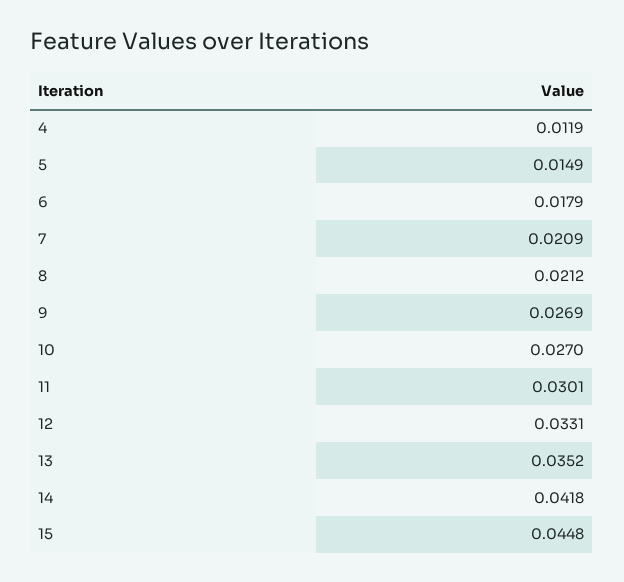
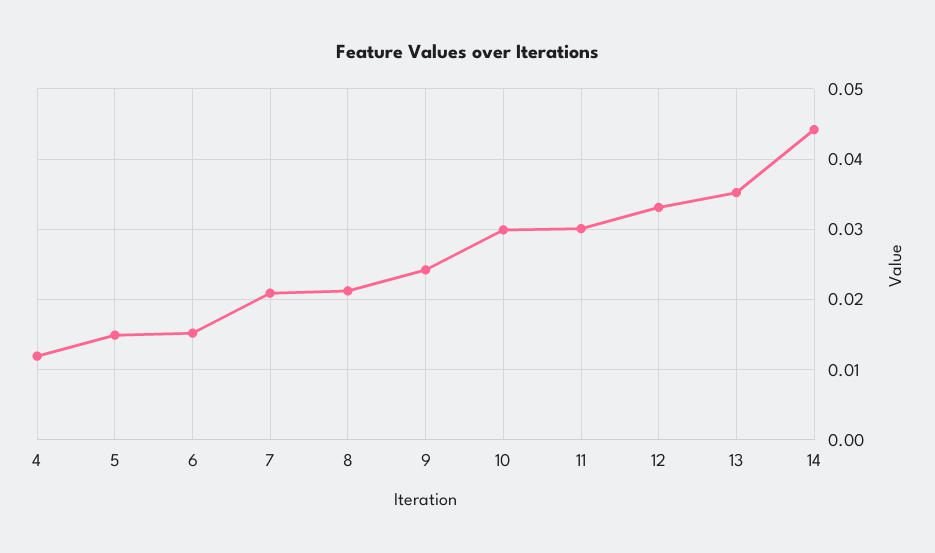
6: 0.0179 -> 0.015
9: 0.0269 -> 0.024
10: 0.027 -> 0.03
14: 0.0418 -> 0.044
15: 0.0448 -> none

